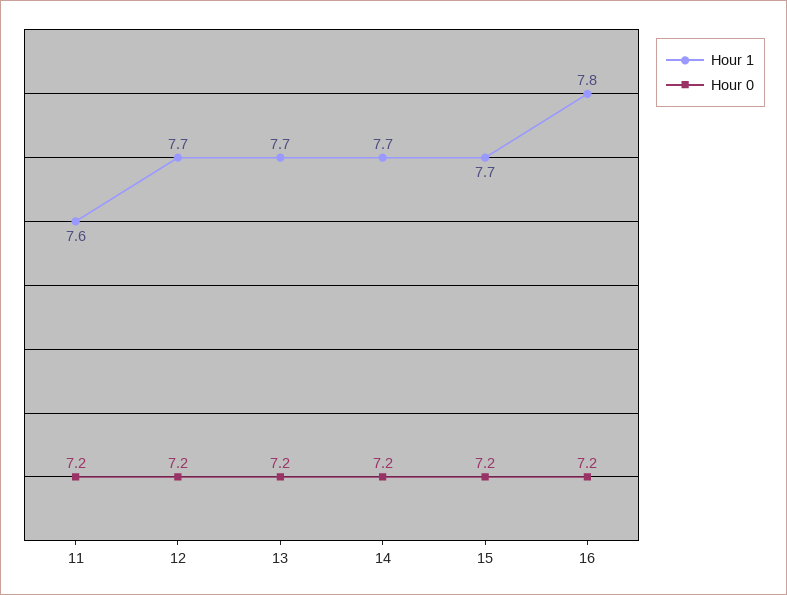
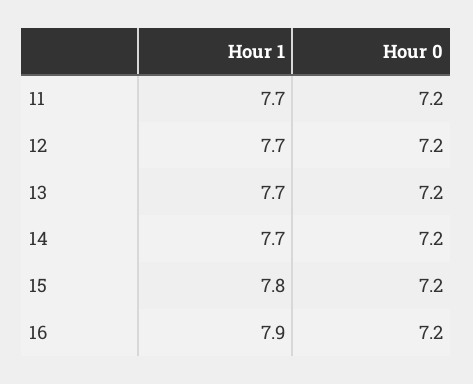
Hour 1, 11: 7.6 -> 7.7
Hour 1, 15: 7.7 -> 7.8
Hour 1, 16: 7.8 -> 7.9

